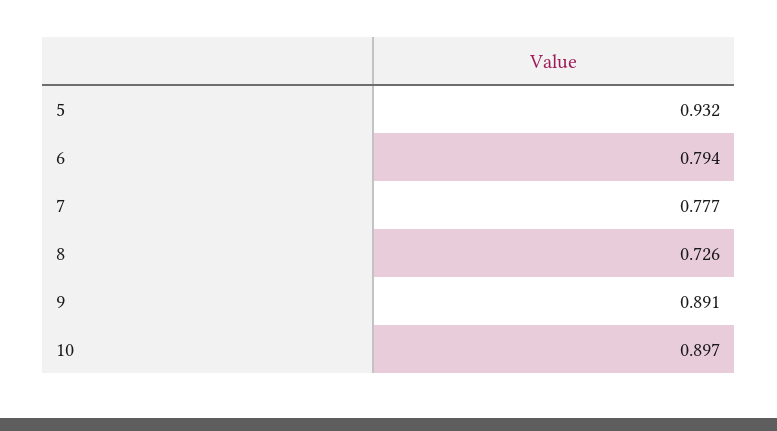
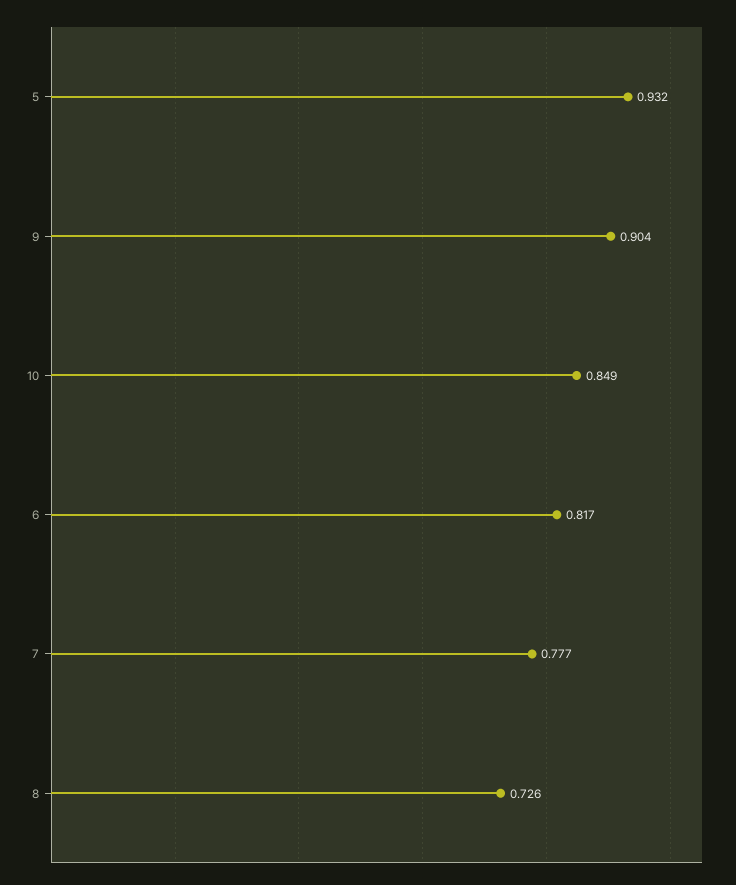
6: 0.794 -> 0.817
9: 0.891 -> 0.904
10: 0.897 -> 0.849

